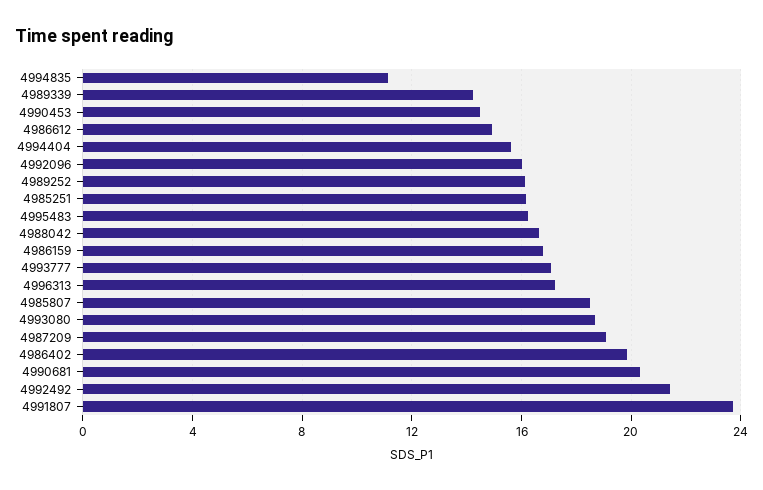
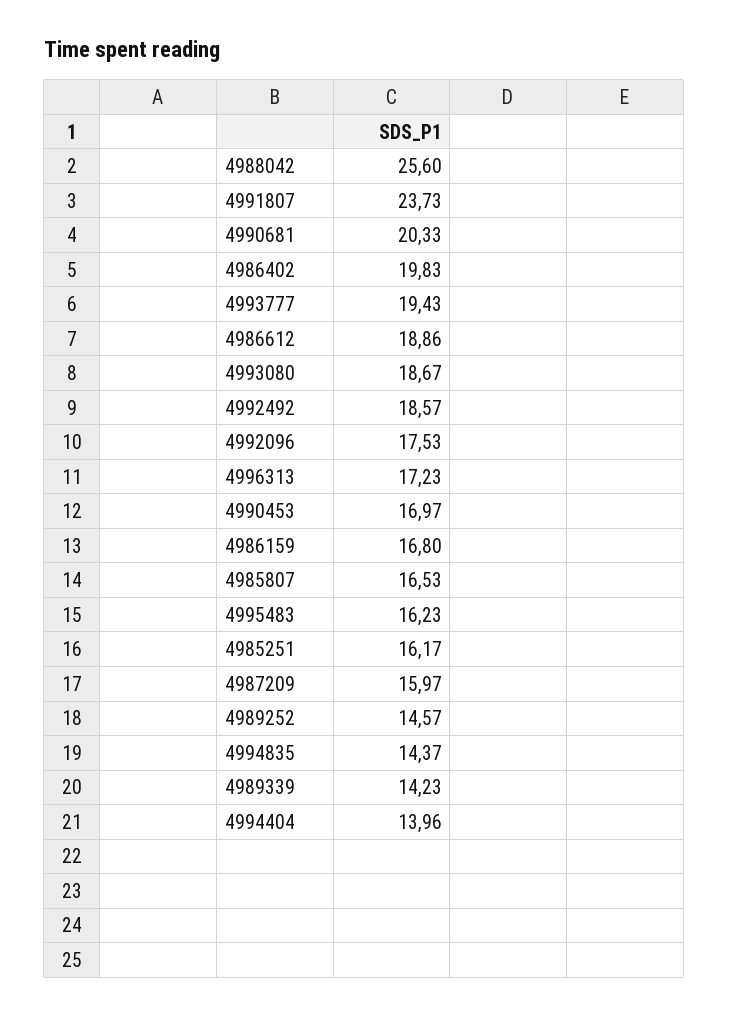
4994835: 11 -> 14.37
4990453: 14.5 -> 16.97
4986612: 15 -> 18.86
4994404: 15.5 -> 13.96
4992096: 16 -> 17.53
4989252: 16 -> 14.57
4988042: 16.5 -> 25.6
4993777: 17 -> 19.43
4985807: 18.5 -> 16.53
4987209: 19 -> 15.97
4992492: 21.5 -> 18.57

